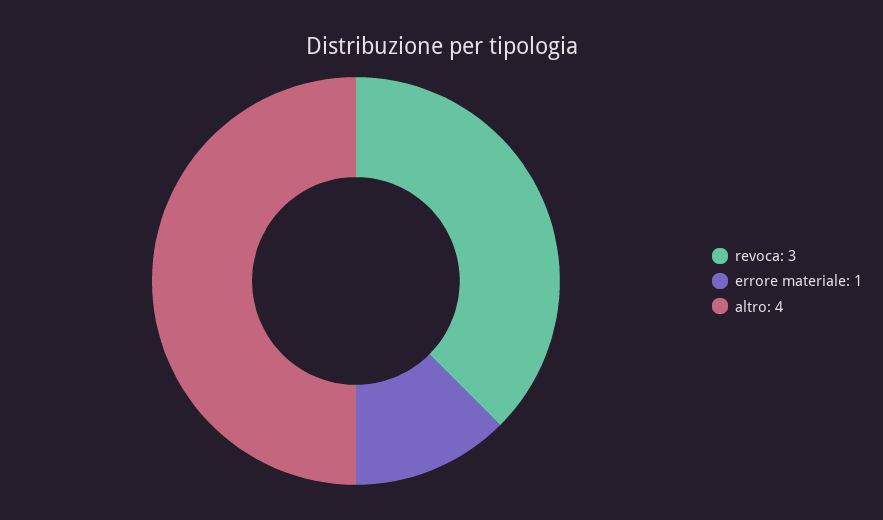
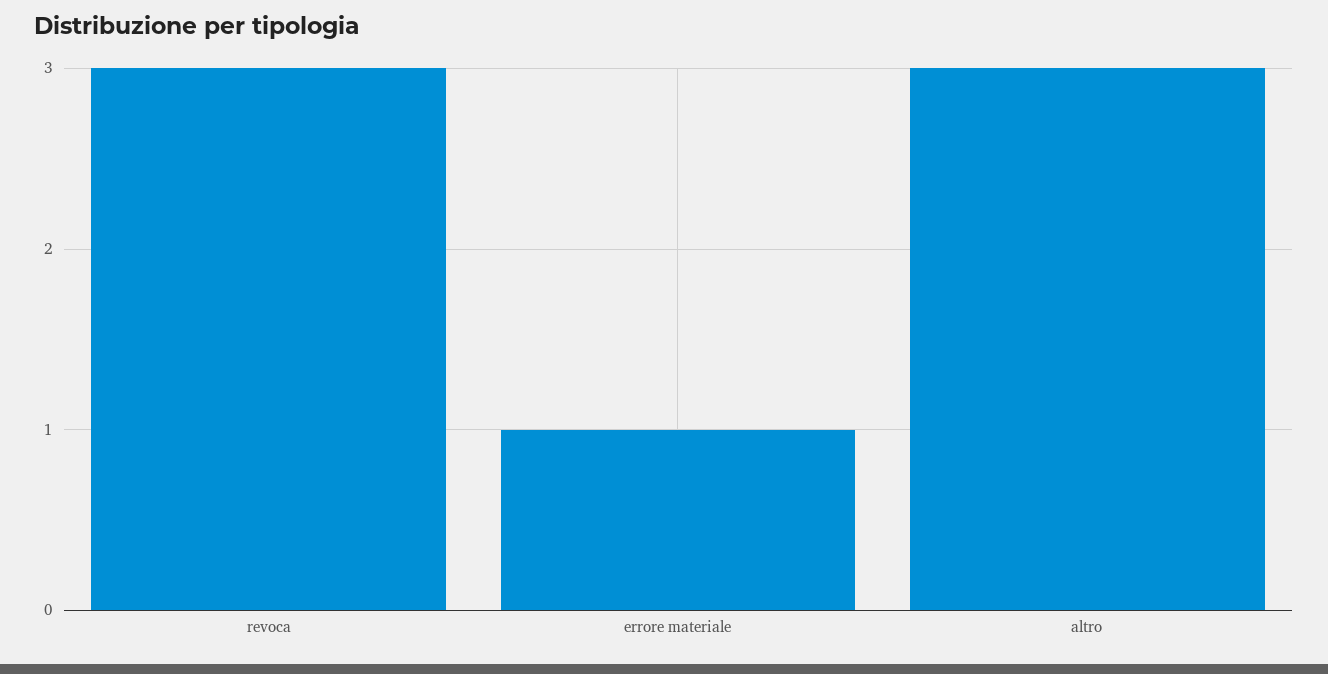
altro: 4 -> 3

